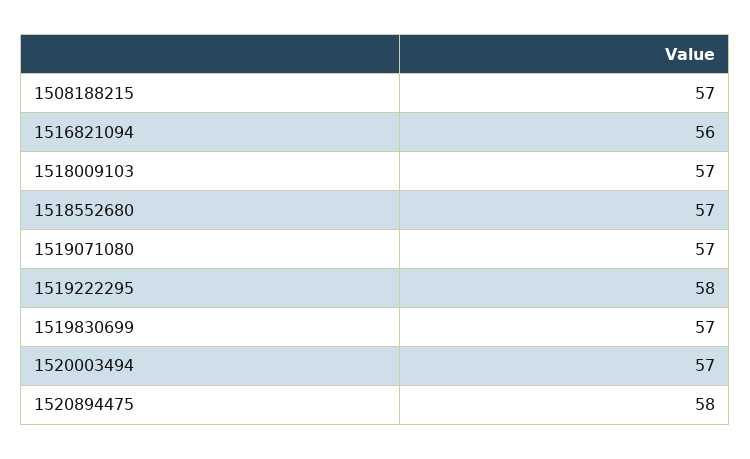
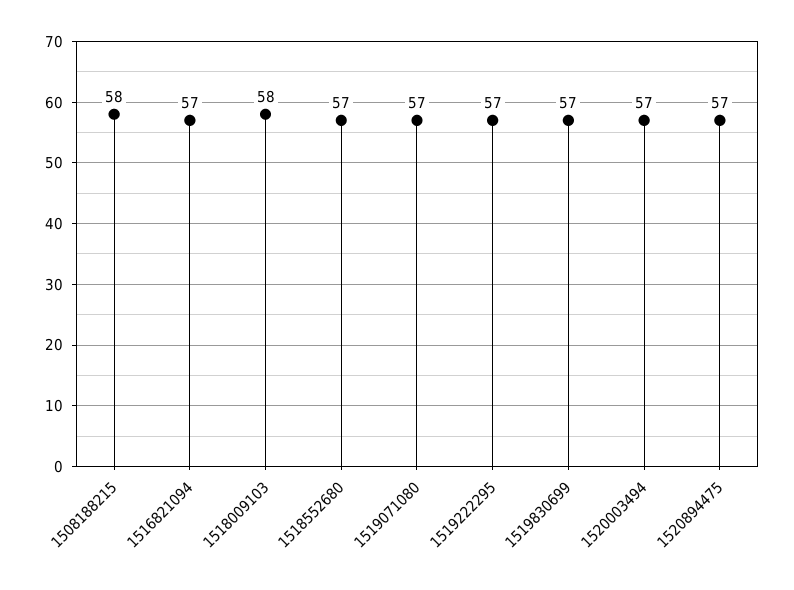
1508188215: 57 -> 58
1516821094: 56 -> 57
1518009103: 57 -> 58
1519222295: 58 -> 57
1520894475: 58 -> 57

